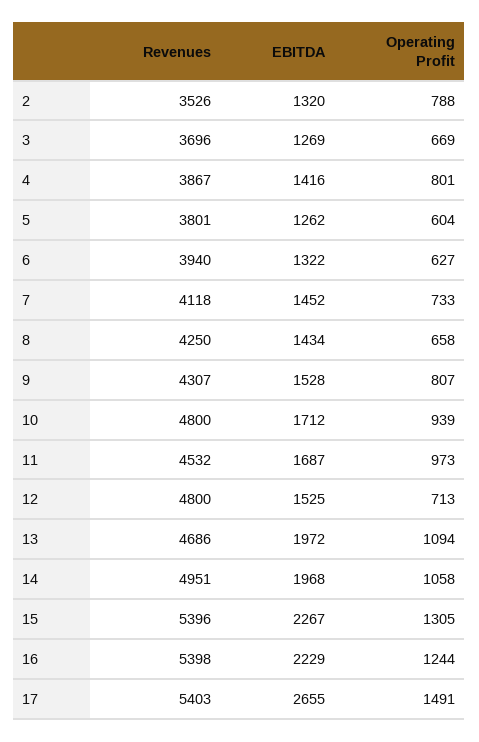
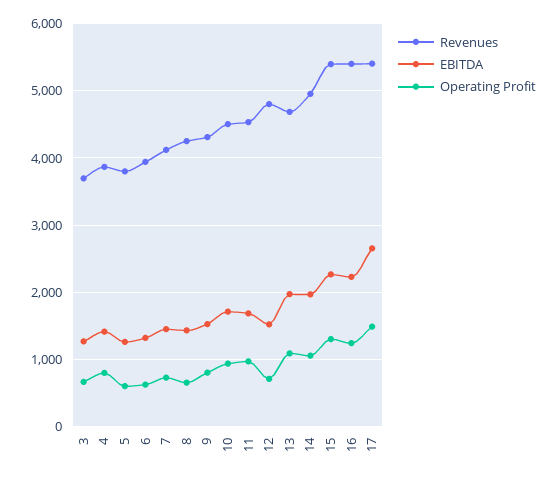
Revenues, 2: 3526 -> none
EBITDA, 2: 1320 -> none
Operating Profit, 2: 788 -> none
Revenues, 10: 4800 -> 4500

